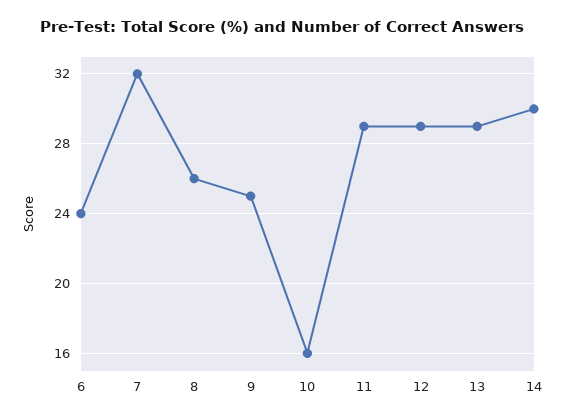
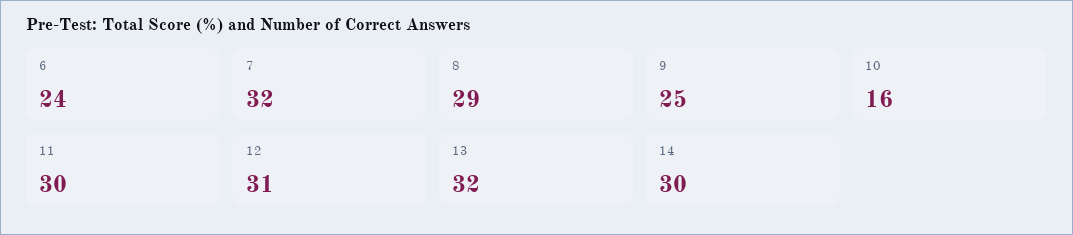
8: 26 -> 29
11: 29 -> 30
12: 29 -> 31
13: 29 -> 32

